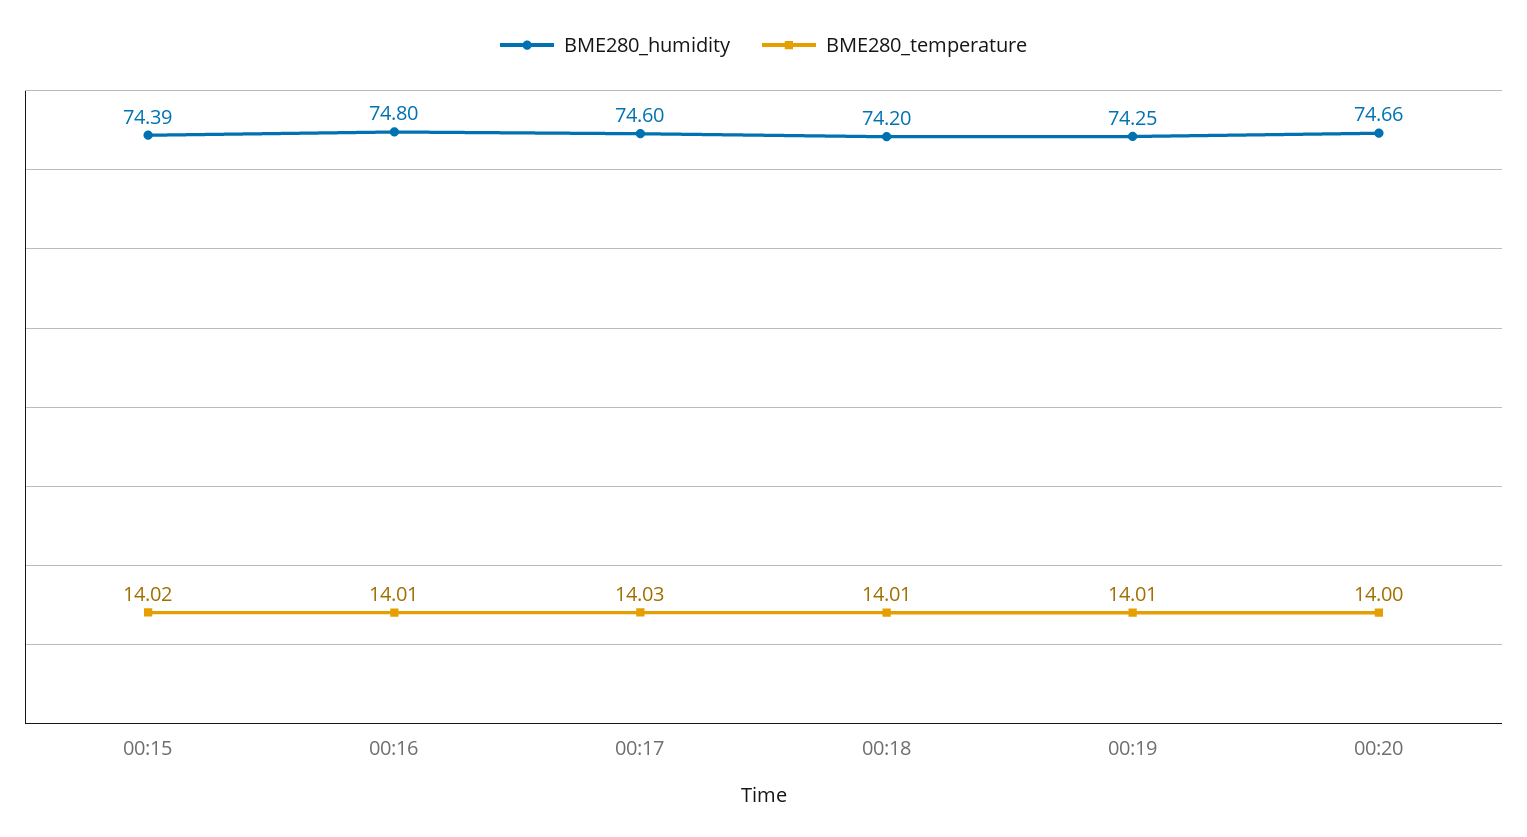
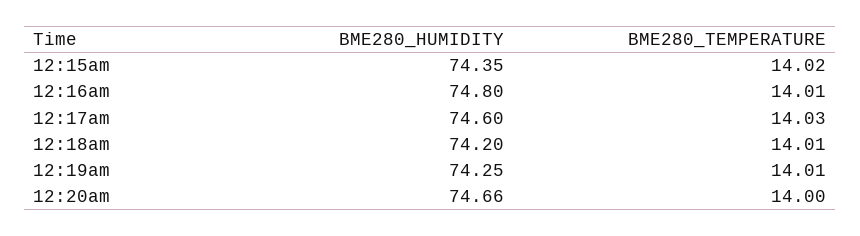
BME280_humidity, 00:15: 74.39 -> 74.35

